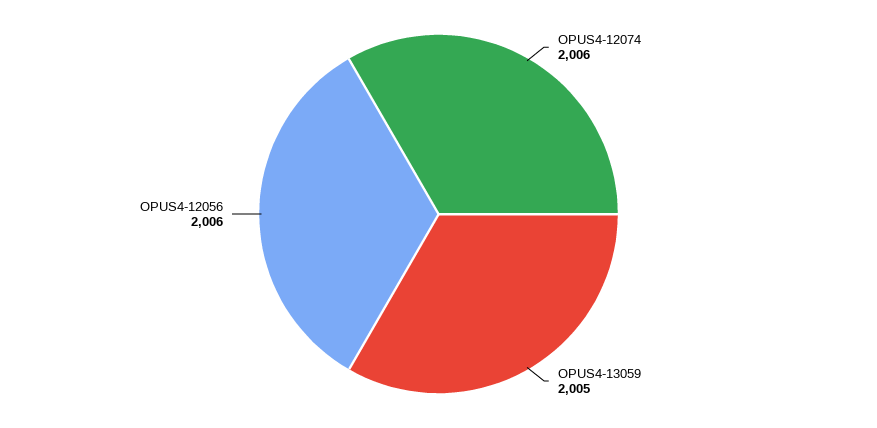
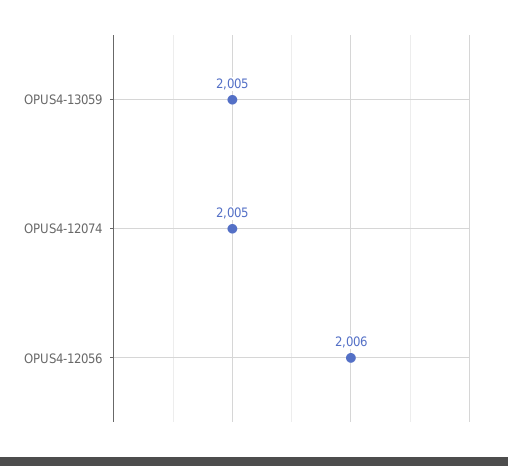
OPUS4-12074: 2006 -> 2005

